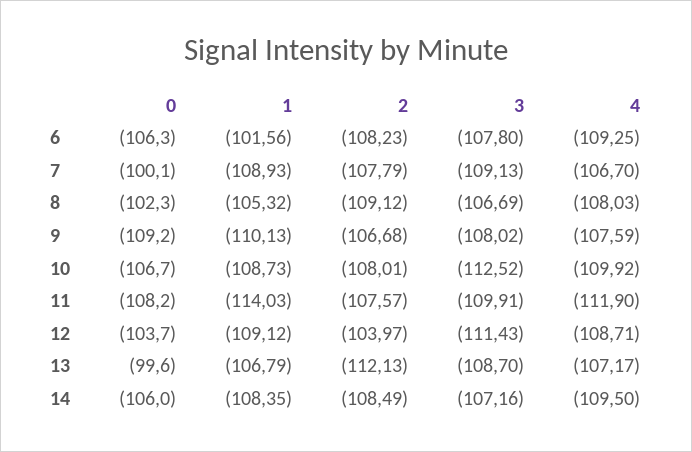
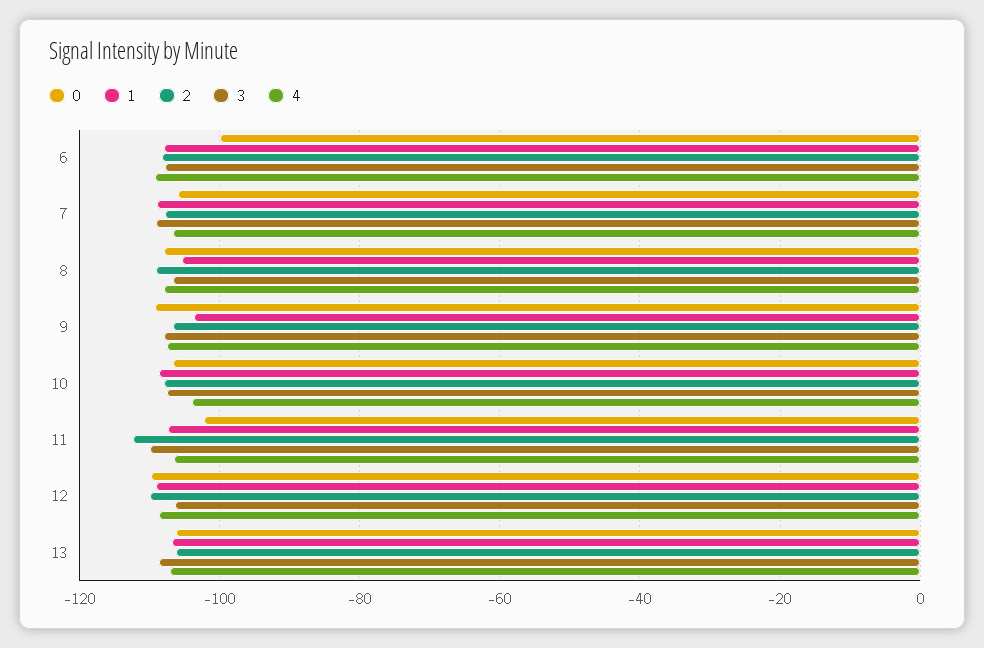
0, 6: -106.3 -> -100
1, 6: -101.56 -> -108
0, 7: -100.1 -> -106
0, 8: -102.3 -> -108
1, 9: -110.13 -> -104
3, 10: -112.52 -> -108
4, 10: -109.92 -> -104
0, 11: -108.2 -> -102
1, 11: -114.03 -> -108
2, 11: -107.57 -> -112
4, 11: -111.9 -> -106
0, 12: -103.7 -> -110
2, 12: -103.97 -> -110
3, 12: -111.43 -> -106
0, 13: -99.6 -> -106
2, 13: -112.13 -> -106
0, 14: -106 -> none
1, 14: -108.35 -> none
2, 14: -108.49 -> none
3, 14: -107.16 -> none
4, 14: -109.5 -> none

